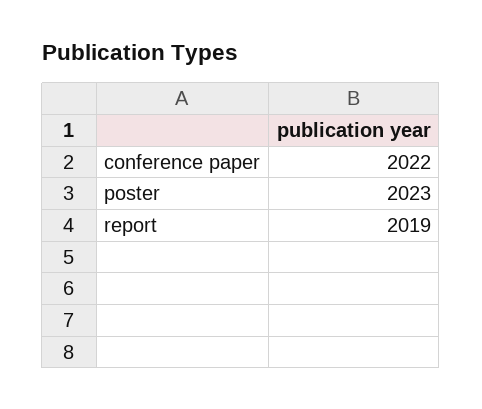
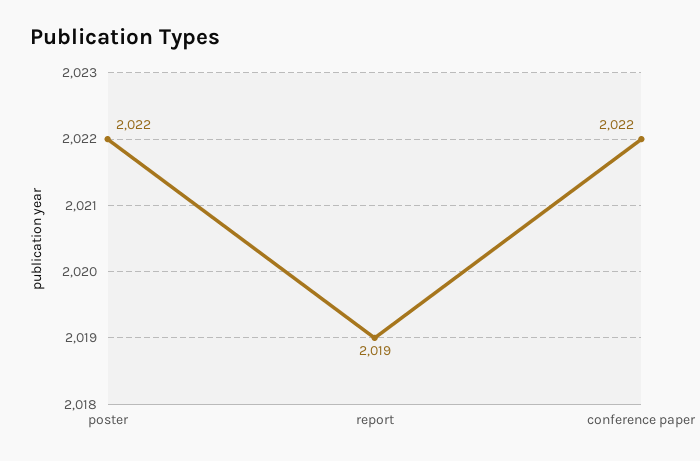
poster: 2023 -> 2022

